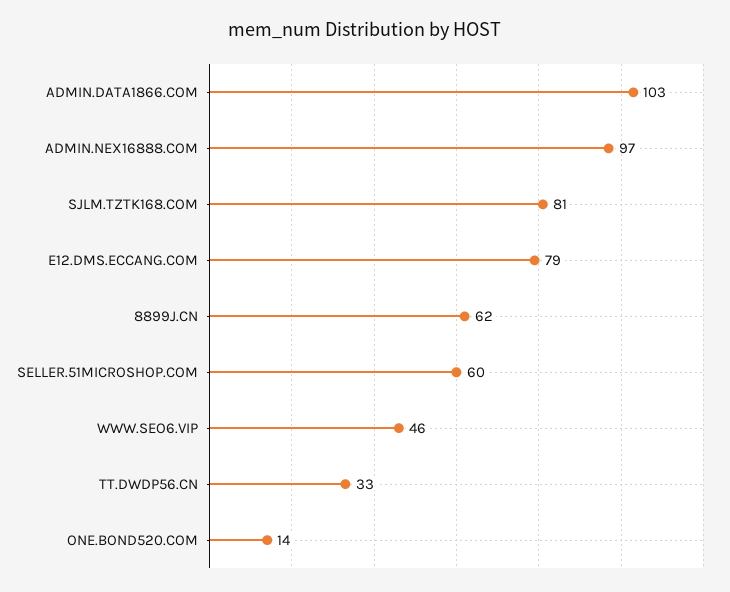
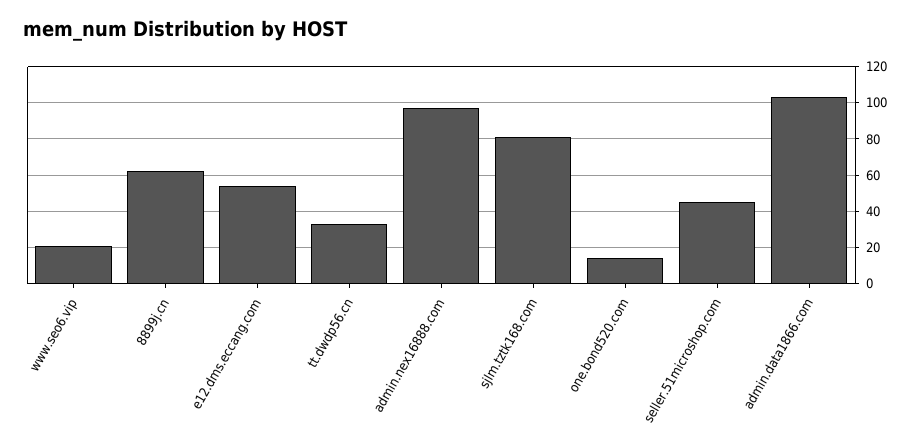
E12.DMS.ECCANG.COM: 79 -> 55
SELLER.51MICROSHOP.COM: 60 -> 45
WWW.SEO6.VIP: 46 -> 20

